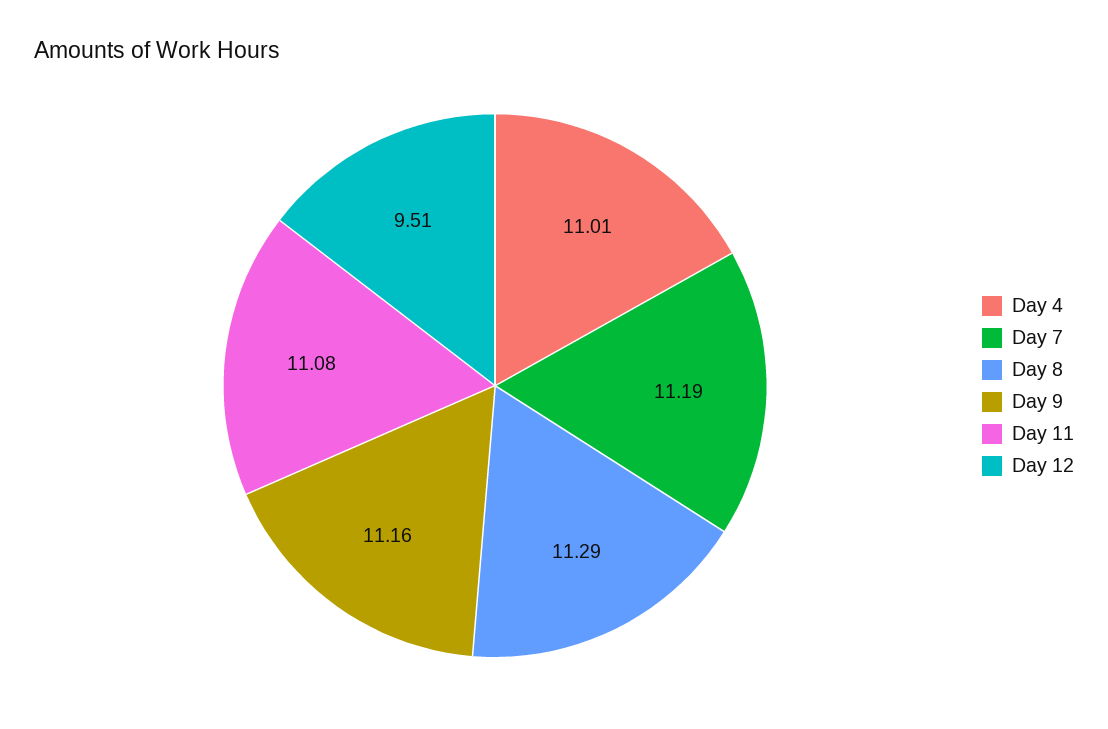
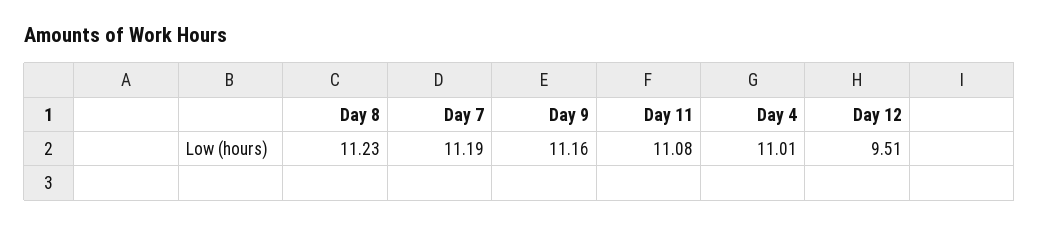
Day 8: 11.29 -> 11.23

